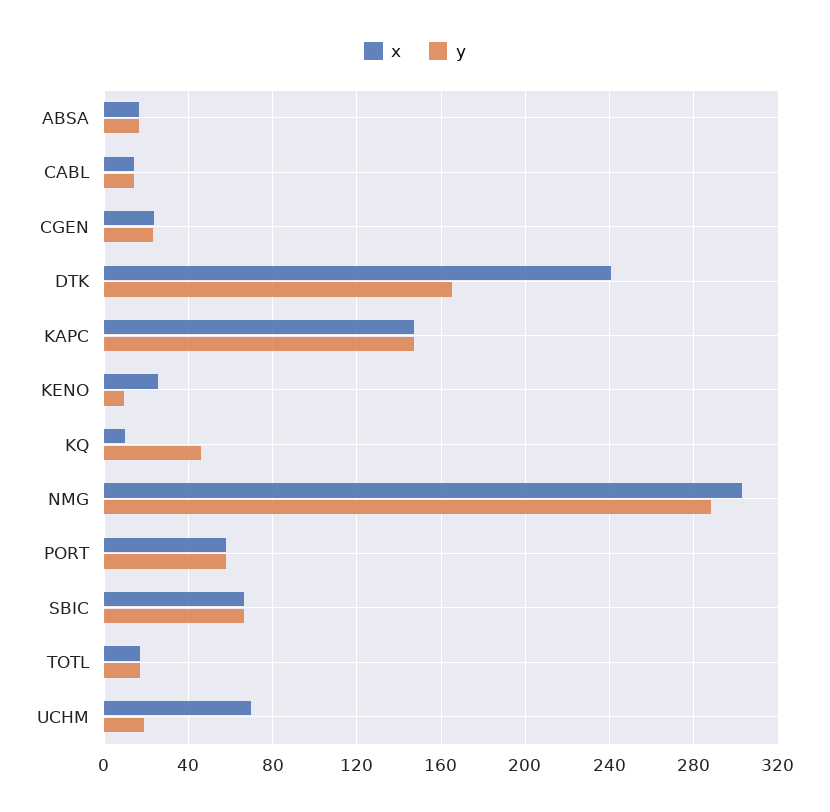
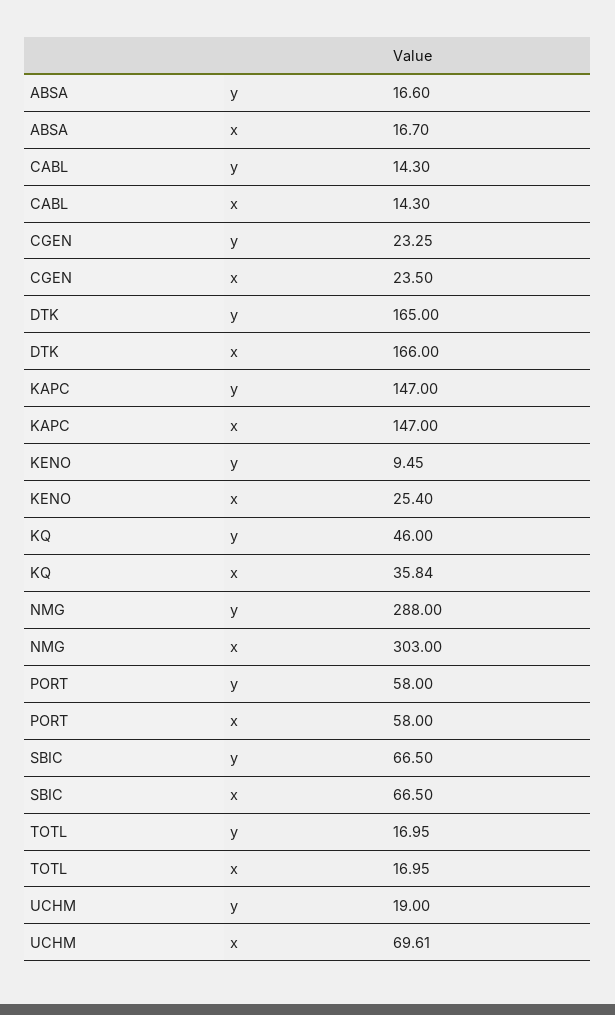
x, DTK: 240 -> 166
x, KQ: 10 -> 35.84

